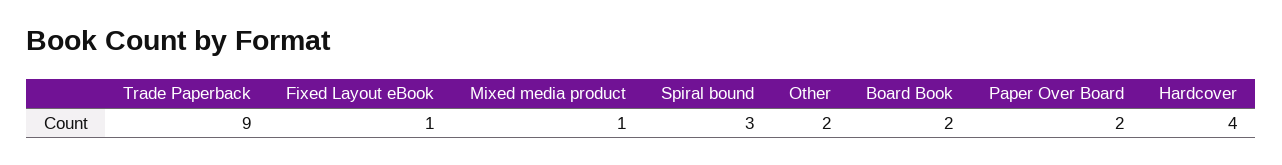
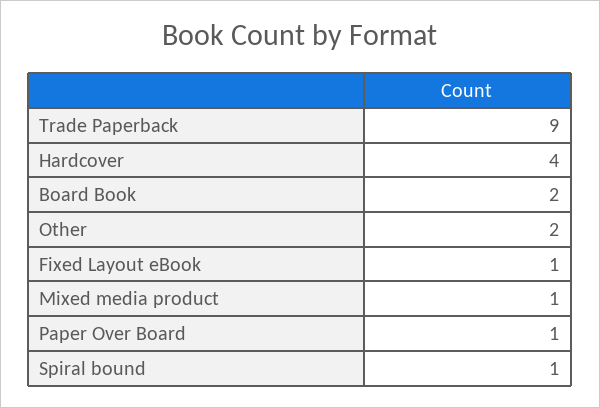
Spiral bound: 3 -> 1
Paper Over Board: 2 -> 1

